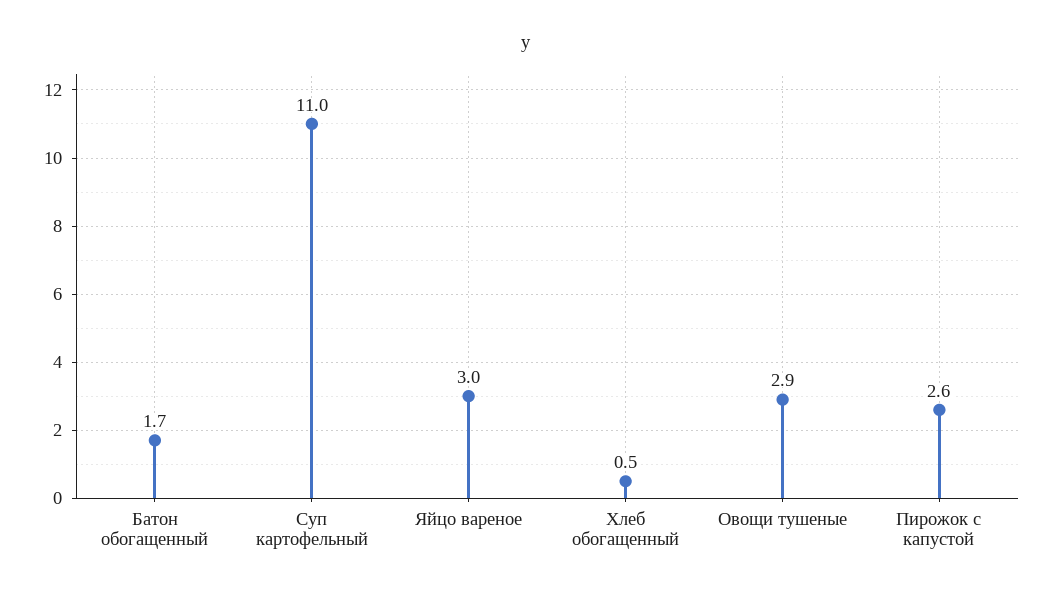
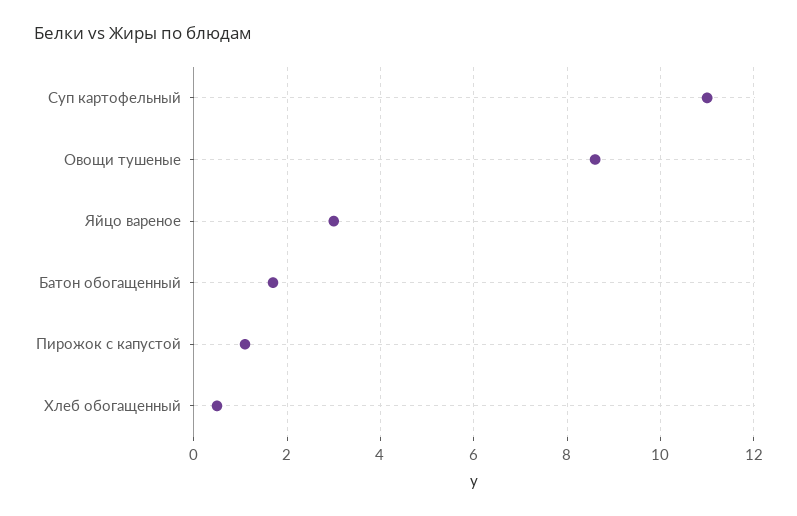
Овощи тушеные: 2.9 -> 8.5
Пирожок с капустой: 2.6 -> 1

